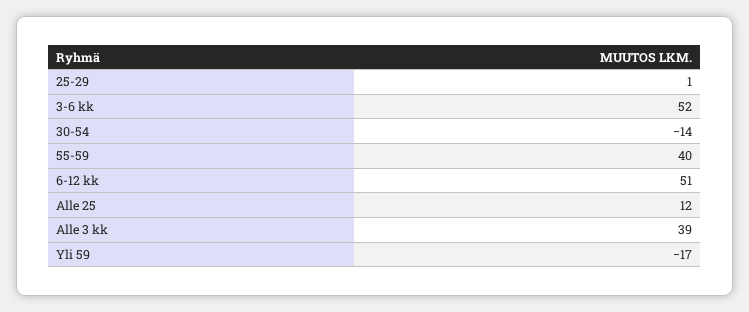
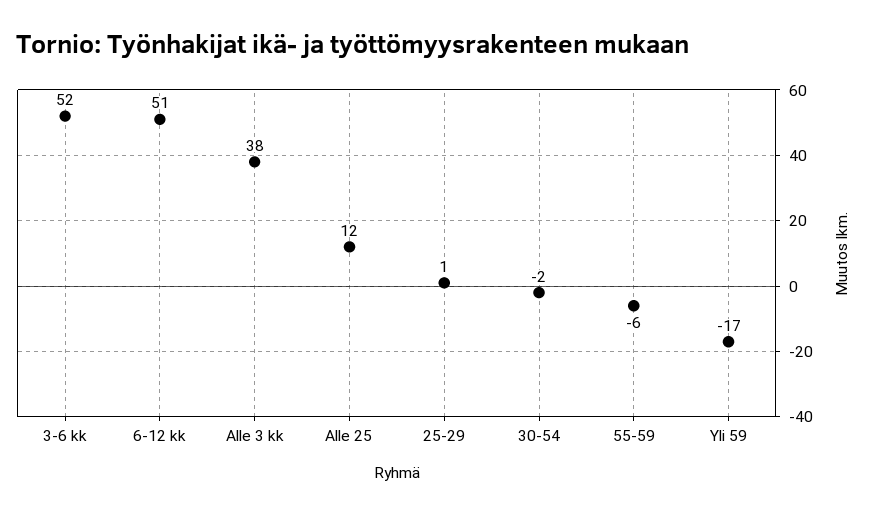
30-54: -14 -> -2
55-59: 40 -> -6
Alle 3 kk: 39 -> 38

